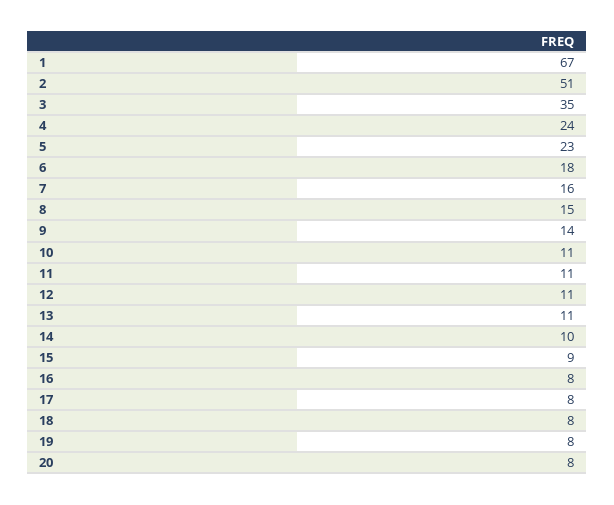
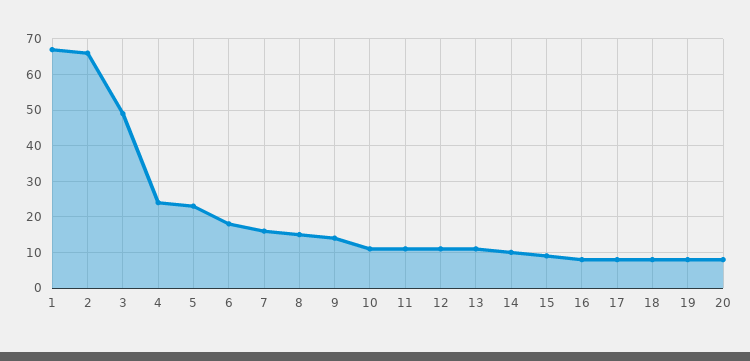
2: 51 -> 65
3: 35 -> 50

